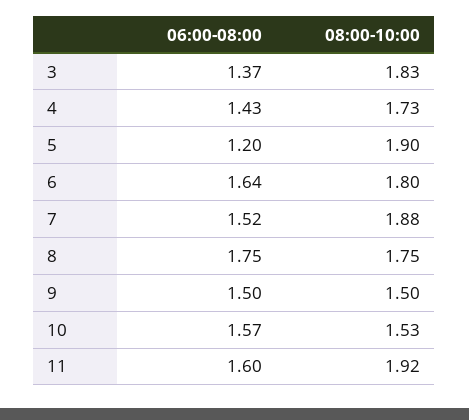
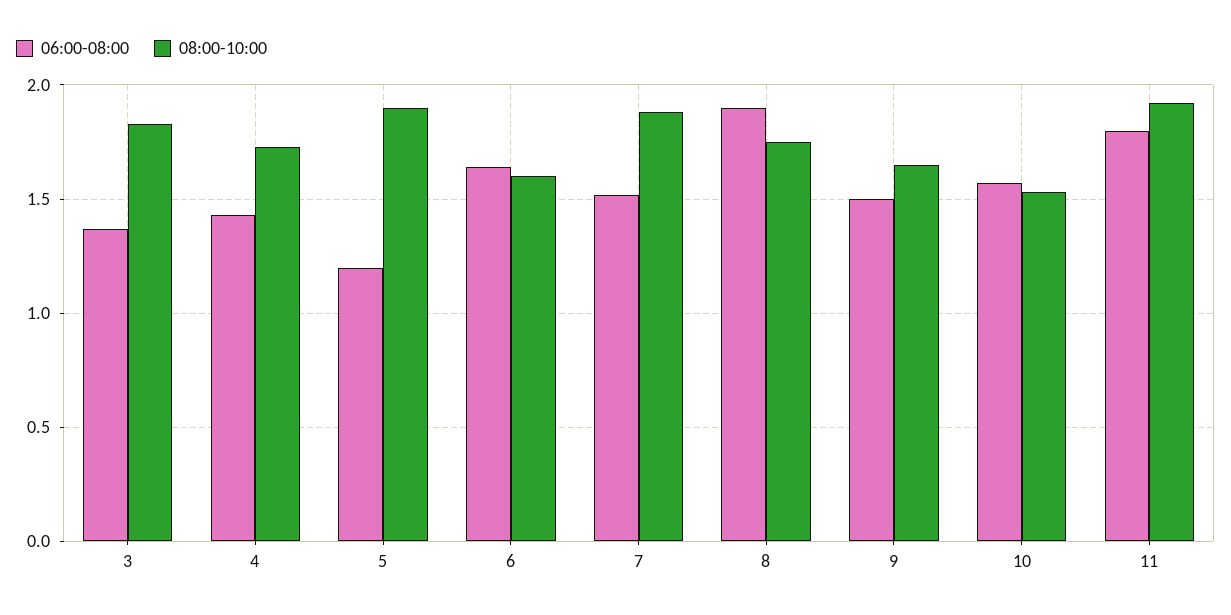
08:00-10:00, 6: 1.8 -> 1.6
06:00-08:00, 8: 1.75 -> 1.9
08:00-10:00, 9: 1.5 -> 1.65
06:00-08:00, 11: 1.6 -> 1.8

